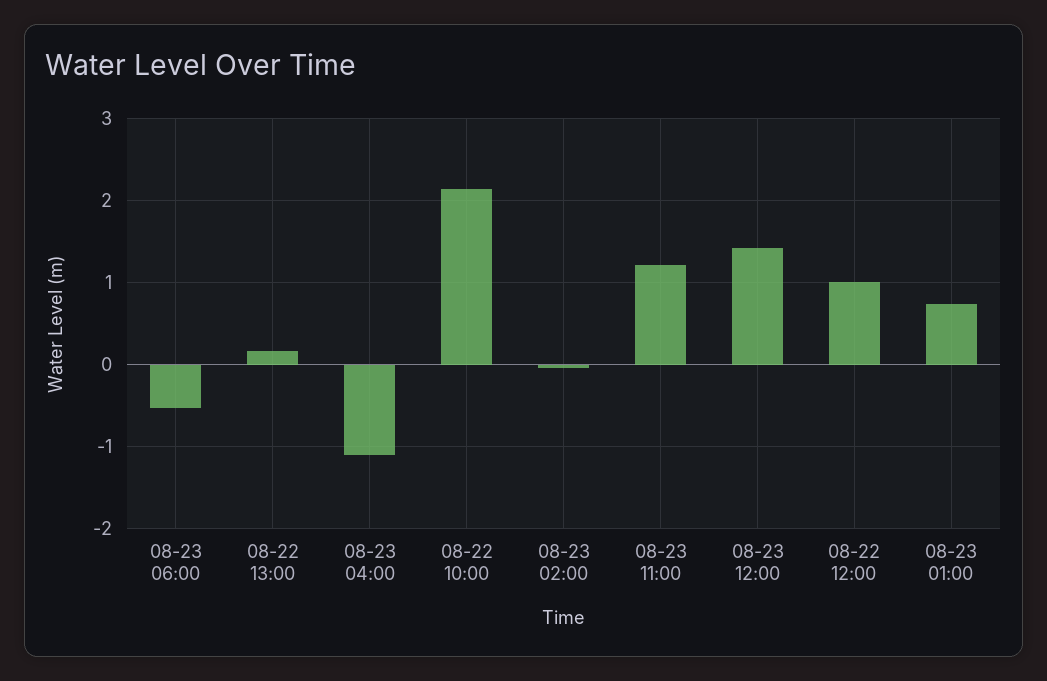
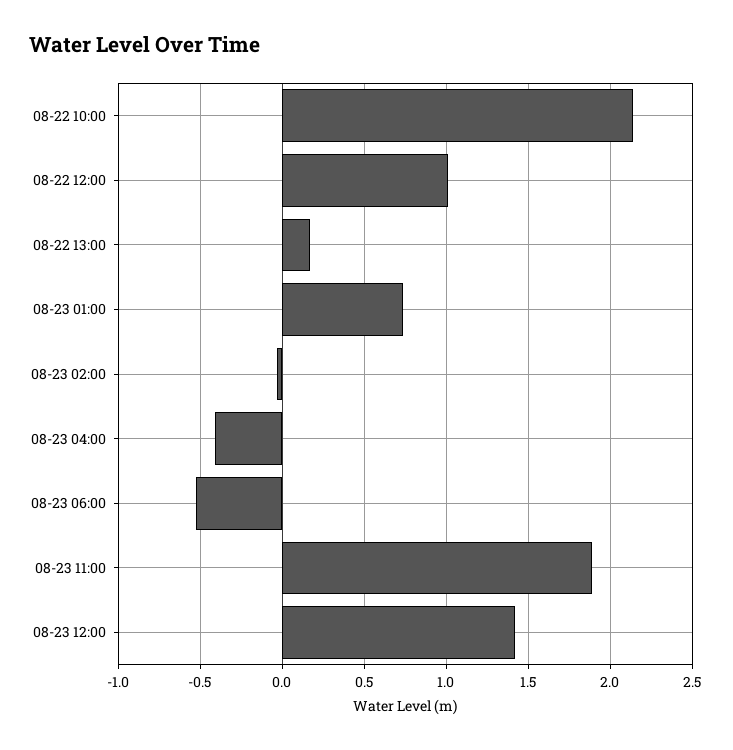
08-23 04:00: -1.1 -> -0.4
08-23 11:00: 1.2 -> 1.9

